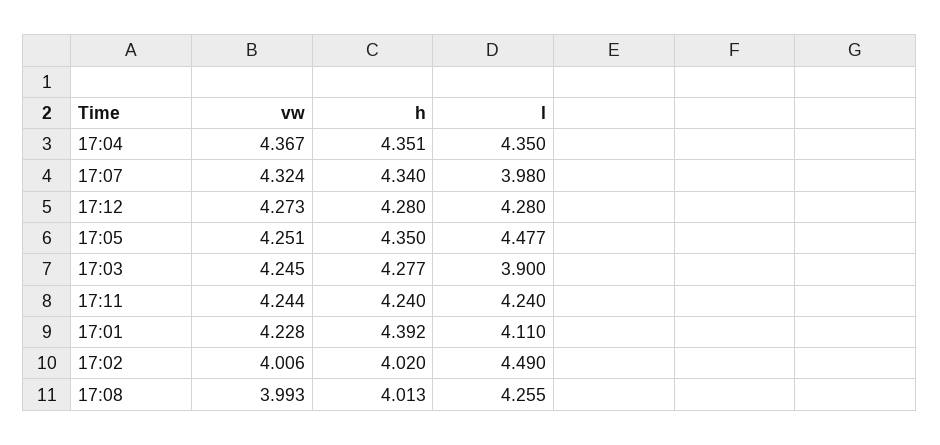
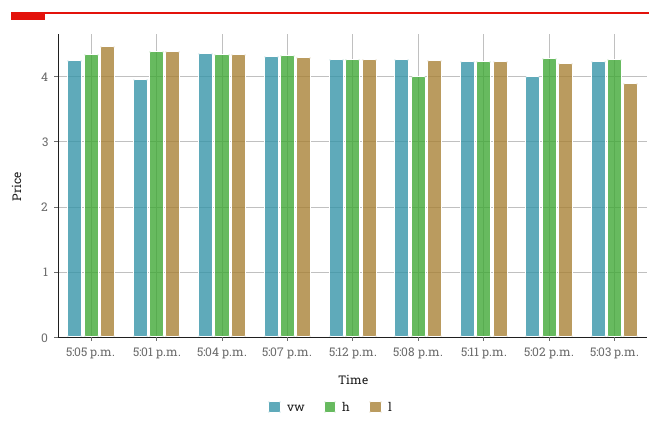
l, 17:07: 3.98 -> 4.3
vw, 17:01: 4.228 -> 4
l, 17:01: 4.11 -> 4.4
h, 17:02: 4.02 -> 4.3
l, 17:02: 4.49 -> 4.2
vw, 17:08: 3.993 -> 4.3

